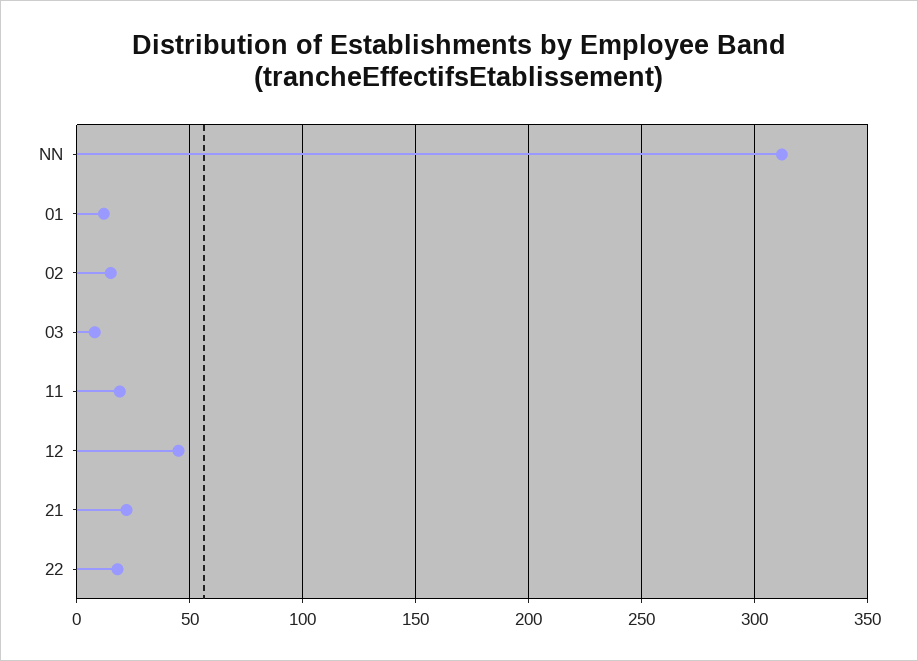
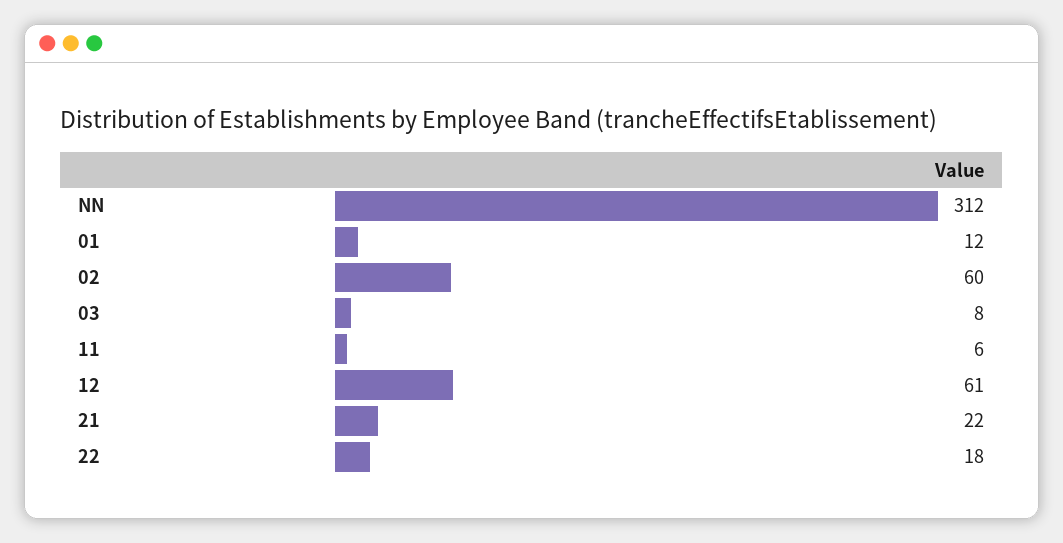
02: 15 -> 60
11: 20 -> 6
12: 45 -> 61

